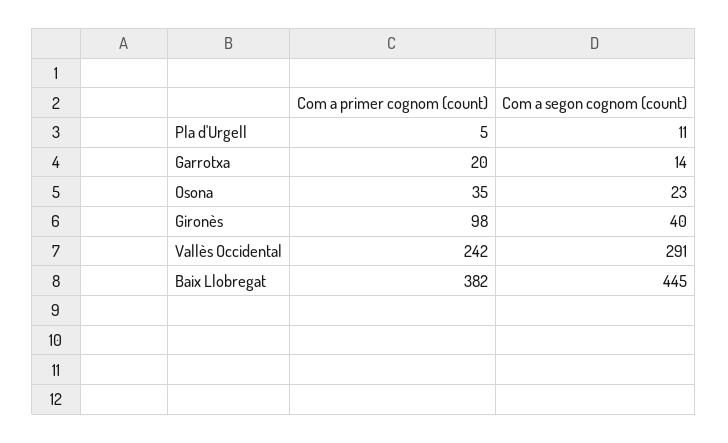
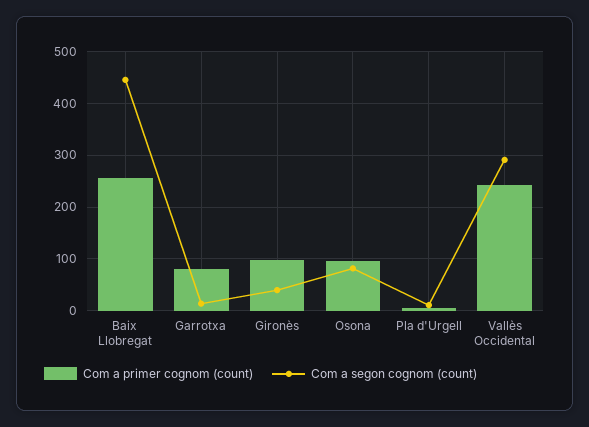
Com a primer cognom (count), Garrotxa: 20 -> 80
Com a primer cognom (count), Osona: 35 -> 100
Com a segon cognom (count), Osona: 23 -> 80
Com a primer cognom (count), Baix Llobregat: 382 -> 260

